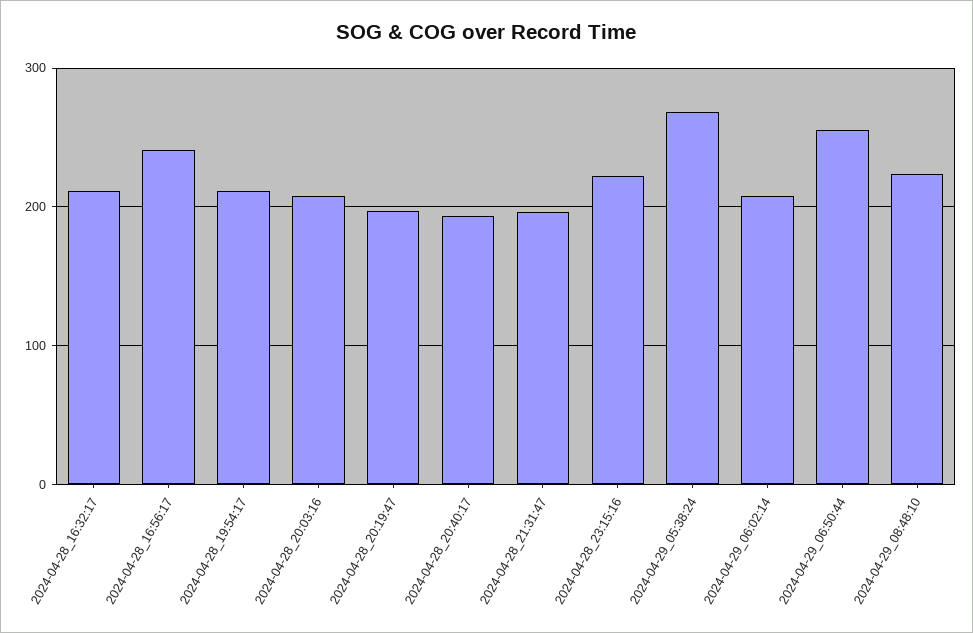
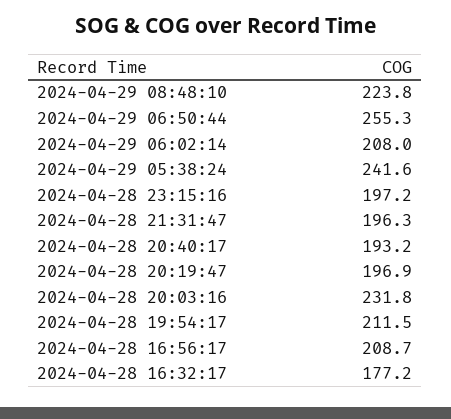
2024-04-28_16:32:17: 210 -> 177.2
2024-04-28_16:56:17: 240 -> 208.7
2024-04-28_20:03:16: 210 -> 231.8
2024-04-28_23:15:16: 220 -> 197.2
2024-04-29_05:38:24: 270 -> 241.6

